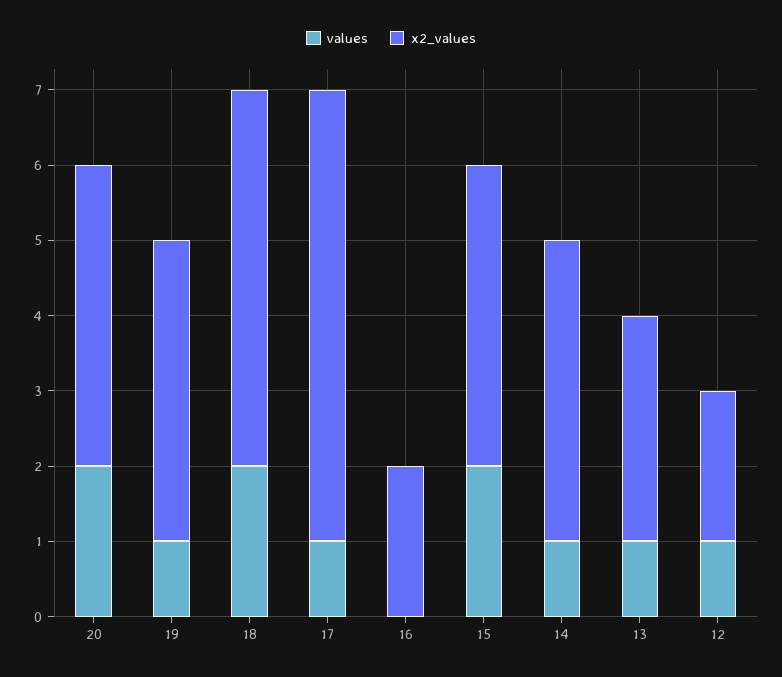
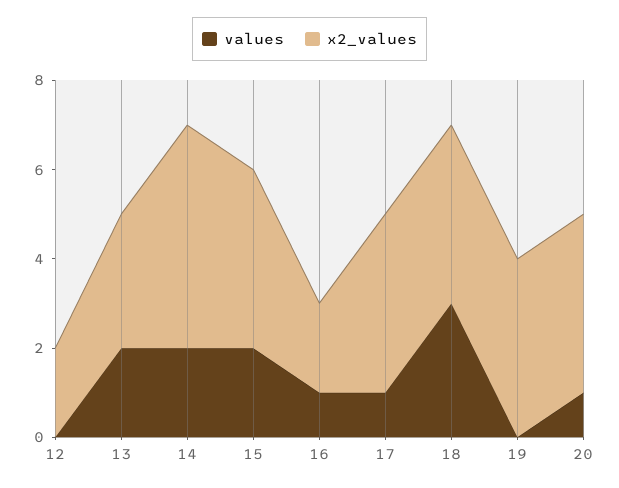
values, 20: 2 -> 1
values, 19: 1 -> 0
values, 18: 2 -> 3
x2_values, 18: 5 -> 4
x2_values, 17: 6 -> 4
values, 16: 0 -> 1
values, 14: 1 -> 2
x2_values, 14: 4 -> 5
values, 13: 1 -> 2
values, 12: 1 -> 0

